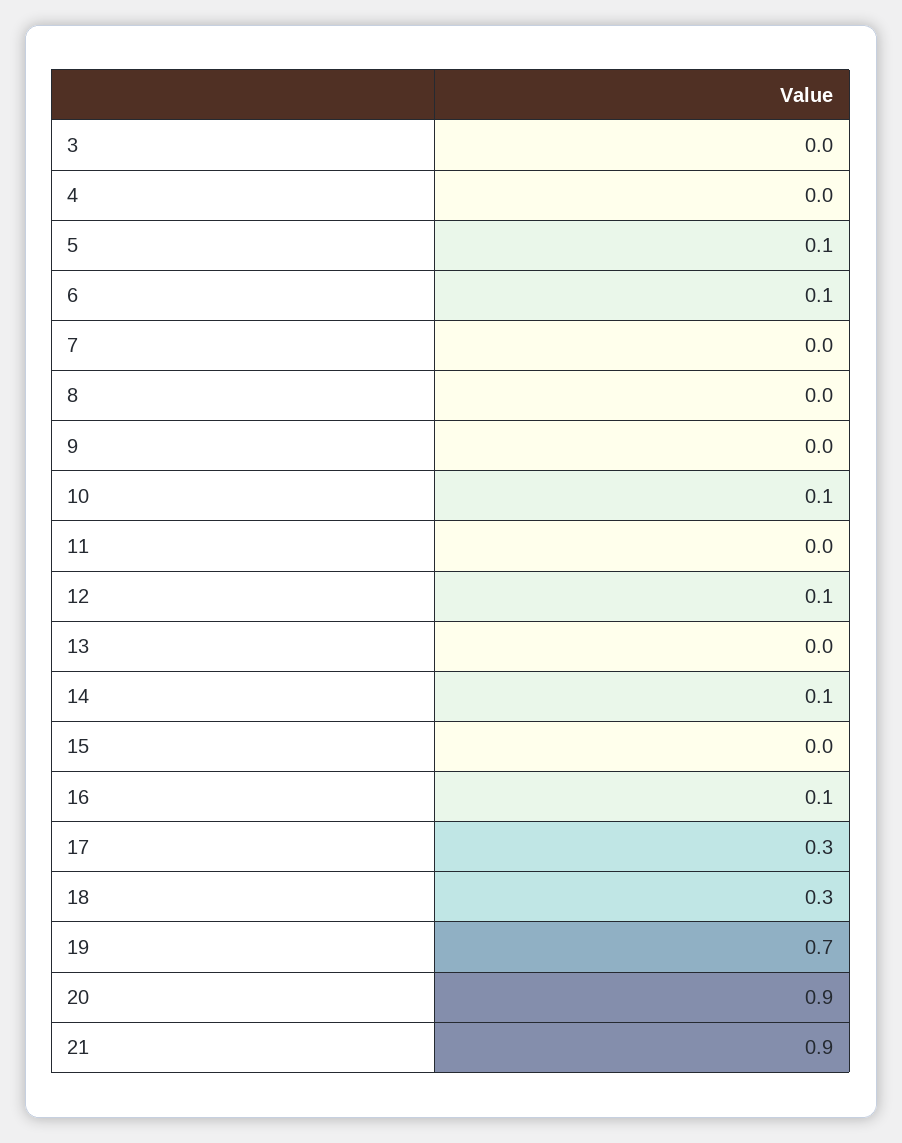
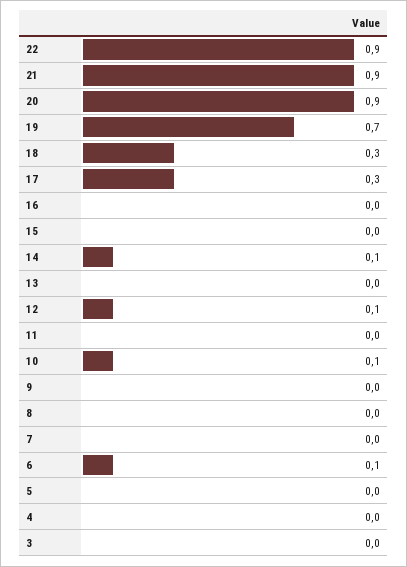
5: 0.1 -> 0
16: 0.1 -> 0
22: none -> 0.9

